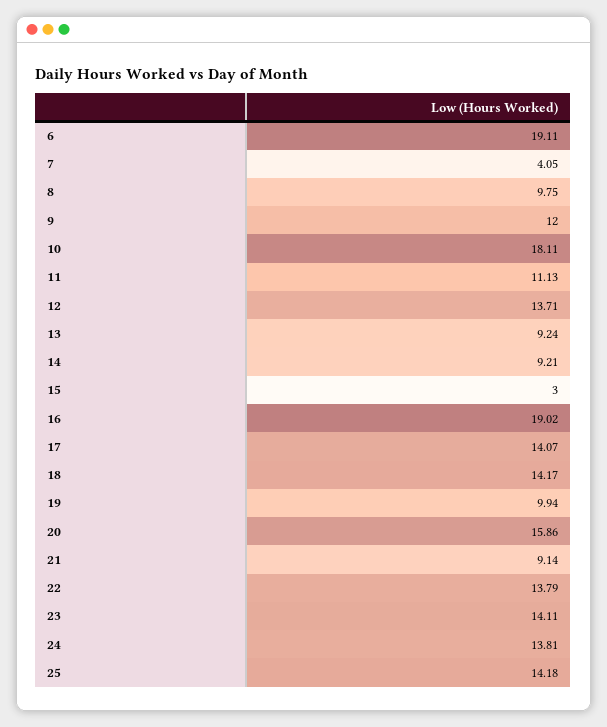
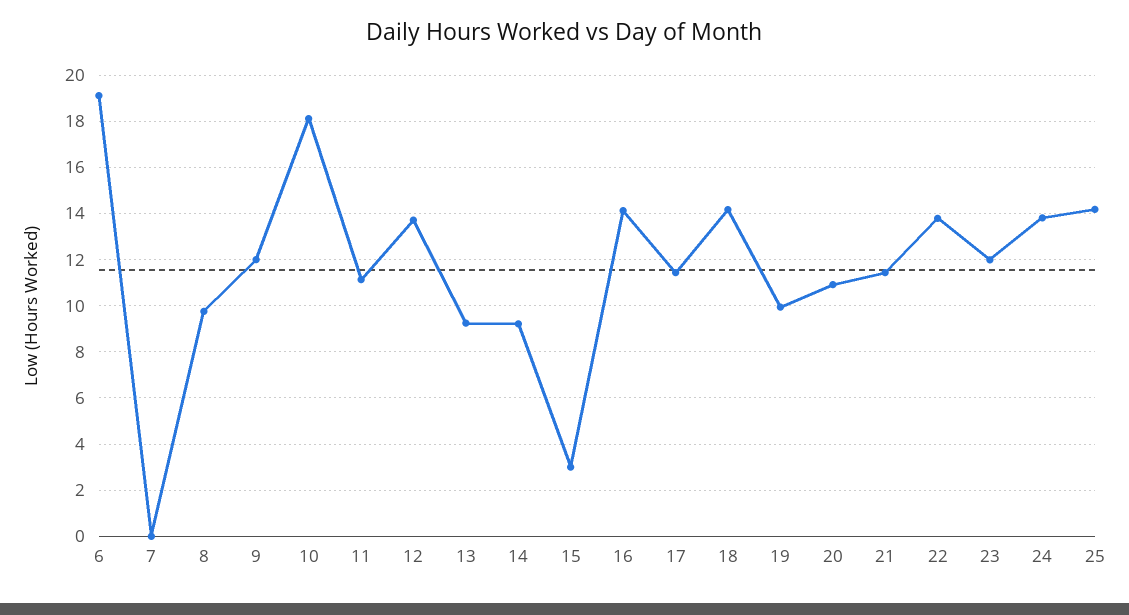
7: 4.05 -> 0
16: 19.02 -> 14
17: 14.07 -> 11.5
20: 15.86 -> 11
21: 9.14 -> 11.5
23: 14.11 -> 12

